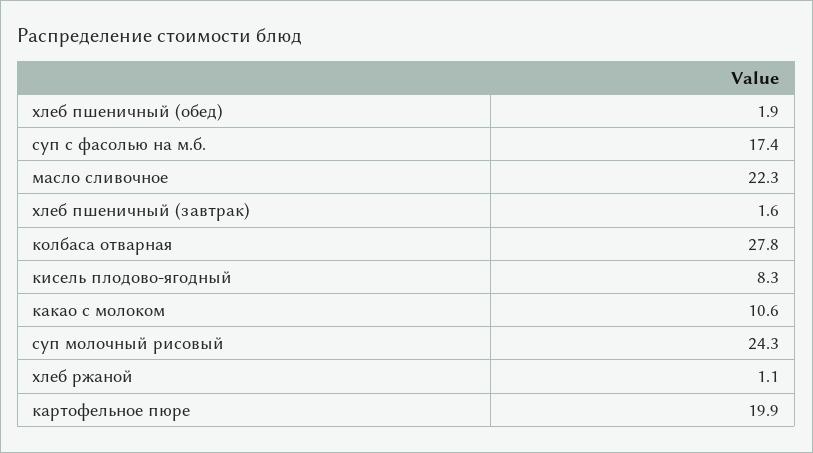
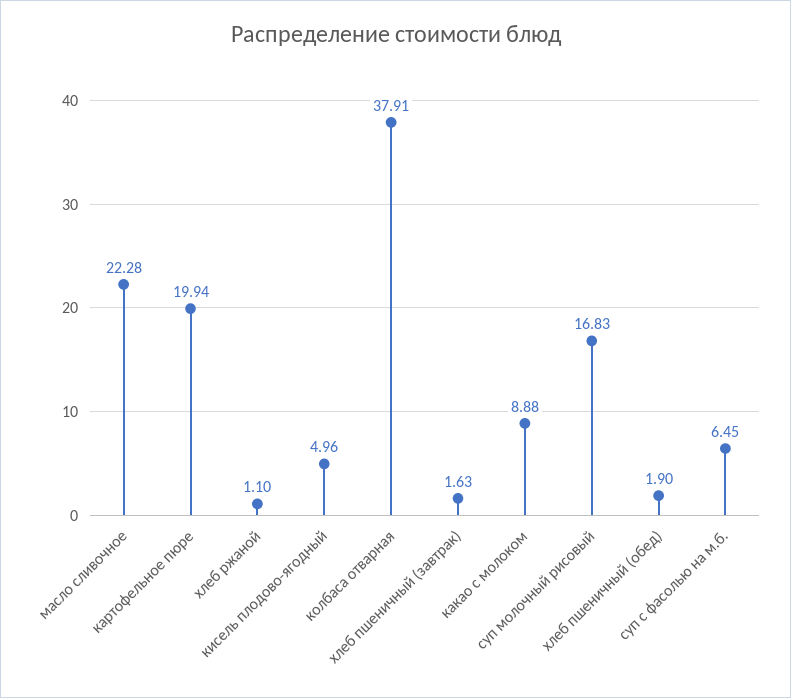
суп с фасолью на м.б.: 17.4 -> 6.45
колбаса отварная: 27.8 -> 37.91
кисель плодово-ягодный: 8.3 -> 4.96
какао с молоком: 10.6 -> 8.88
суп молочный рисовый: 24.3 -> 16.83

